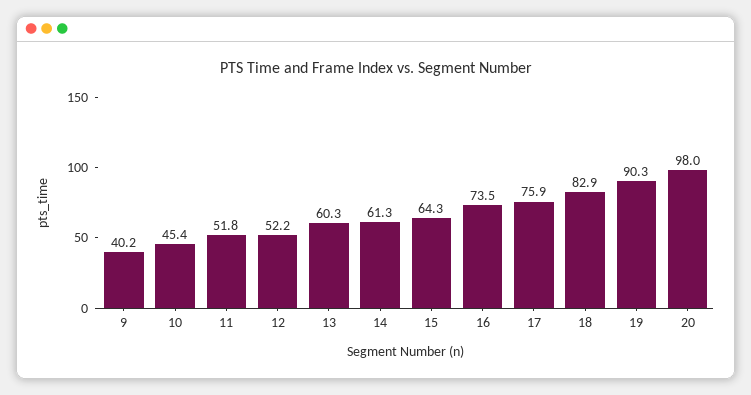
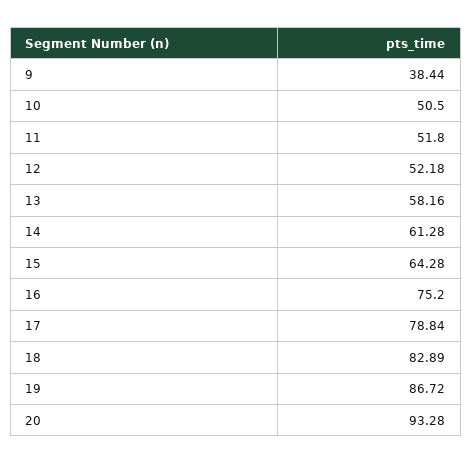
9: 40.2 -> 38.44
10: 45.4 -> 50.5
13: 60.3 -> 58.16
16: 73.5 -> 75.2
17: 75.9 -> 78.84
19: 90.3 -> 86.72
20: 98 -> 93.28

